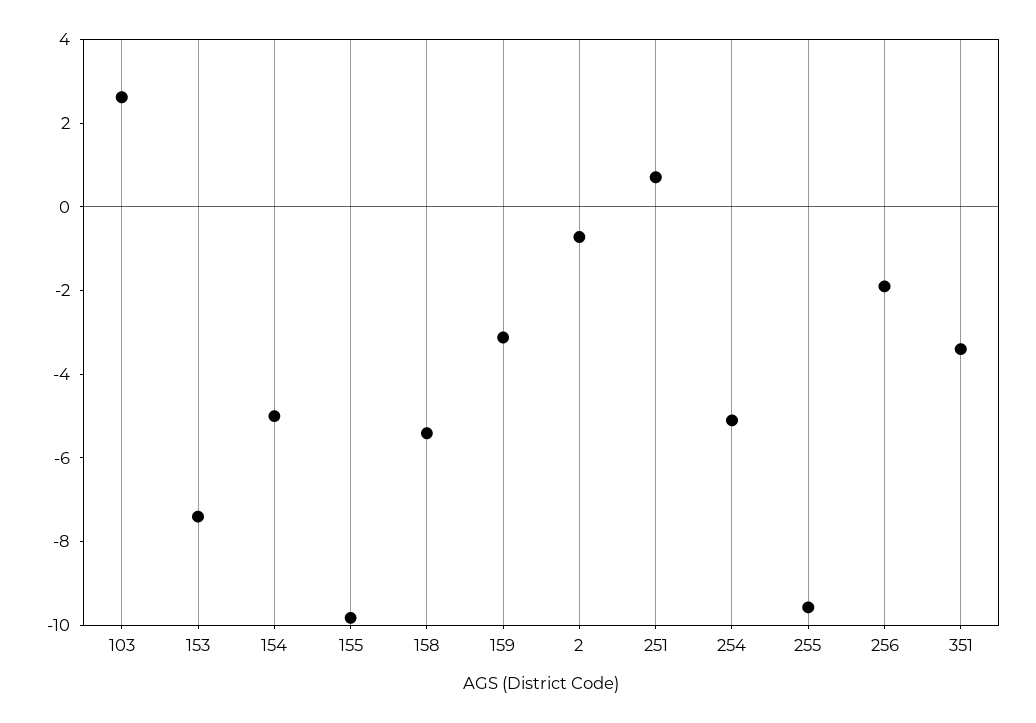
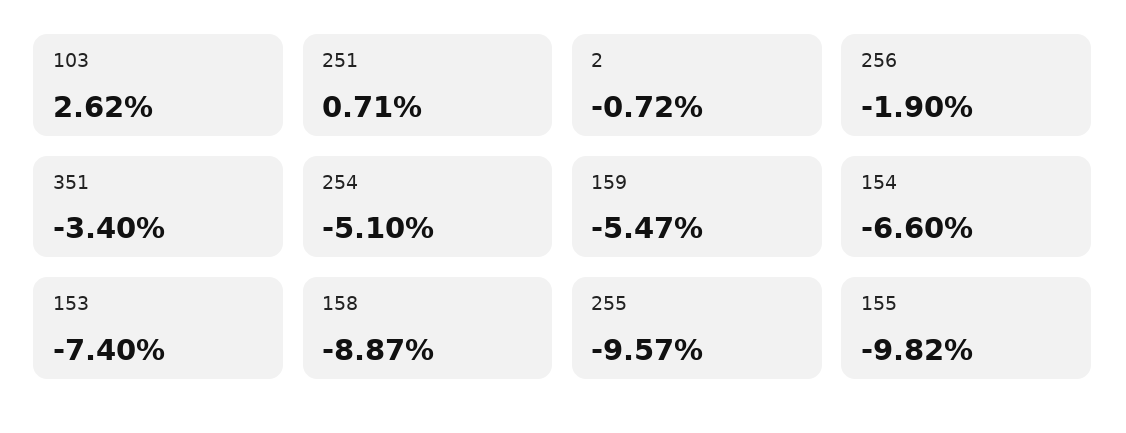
154: -5 -> -6.6
158: -5.5 -> -8.87
159: -3 -> -5.47

